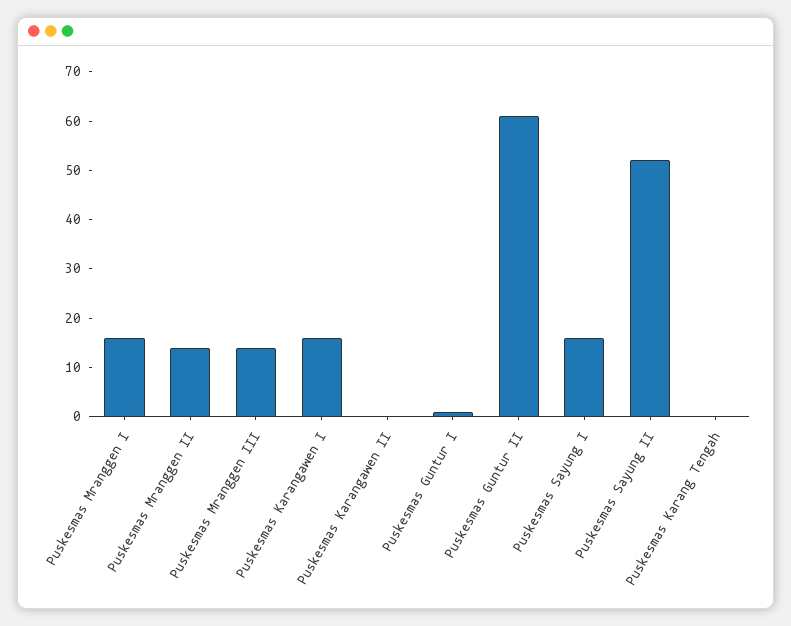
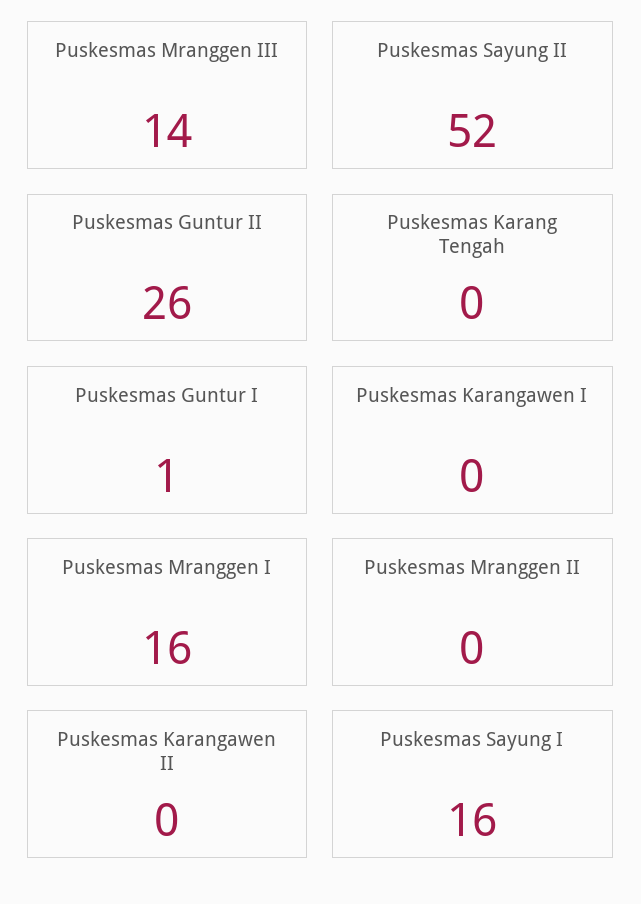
Puskesmas Mranggen II: 15 -> 0
Puskesmas Karangawen I: 15 -> 0
Puskesmas Guntur II: 60 -> 26

